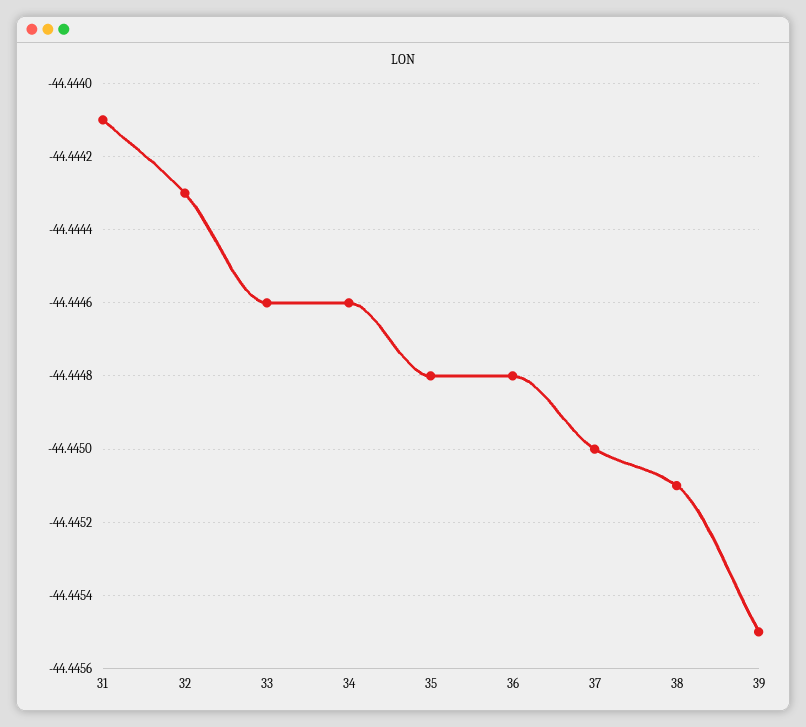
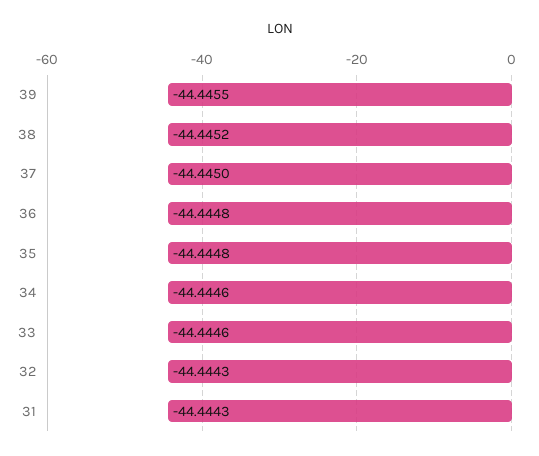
31: -44.4441 -> -44.4443
38: -44.4451 -> -44.4452

